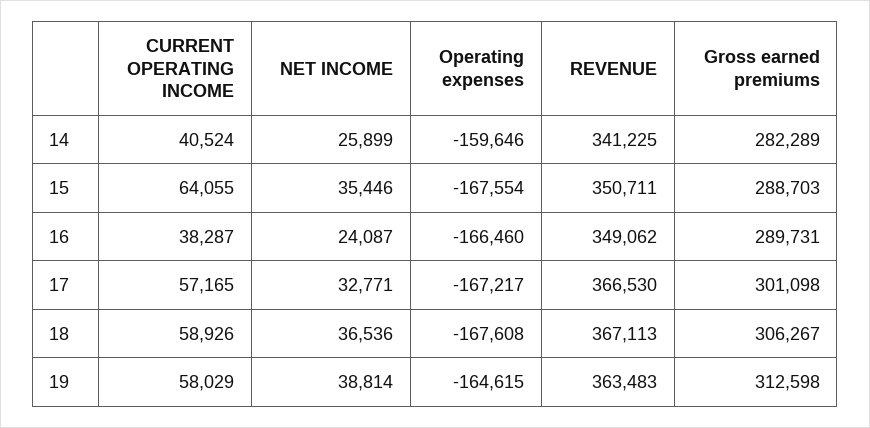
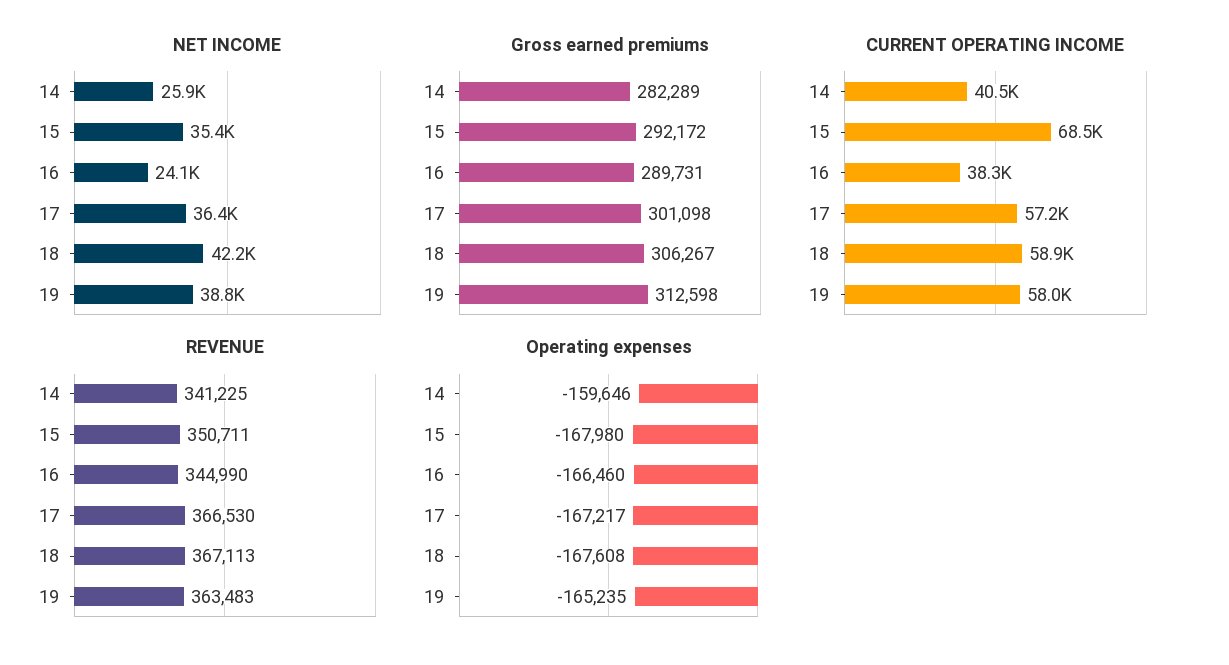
CURRENT OPERATING INCOME, 15: 64055 -> 68500
Operating expenses, 15: -167554 -> -167980
Gross earned premiums, 15: 288703 -> 292172
REVENUE, 16: 349062 -> 344990
NET INCOME, 17: 32771 -> 36400
NET INCOME, 18: 36536 -> 42200
Operating expenses, 19: -164615 -> -165235

